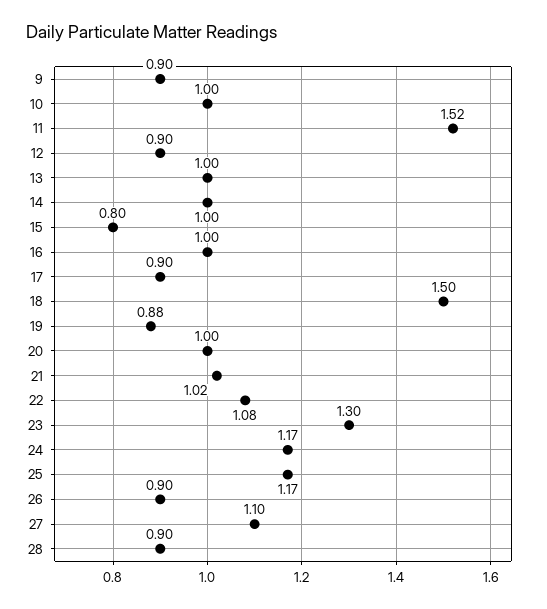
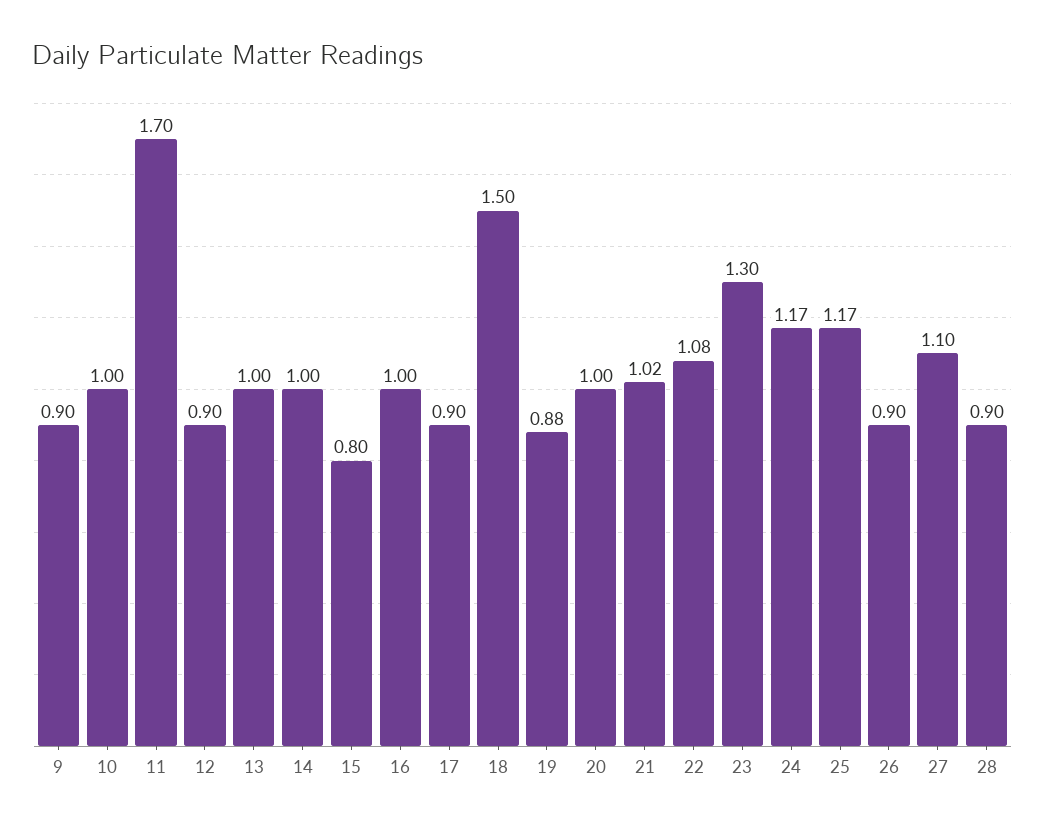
11: 1.52 -> 1.7

